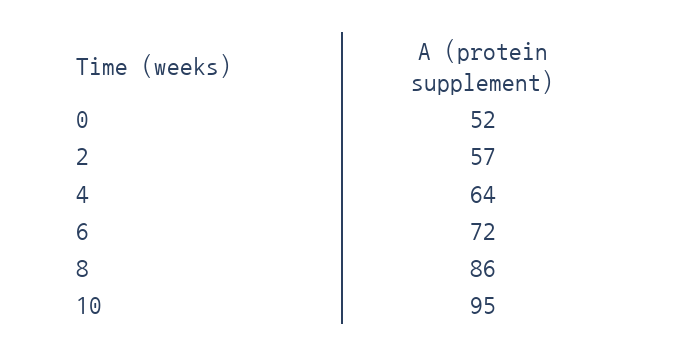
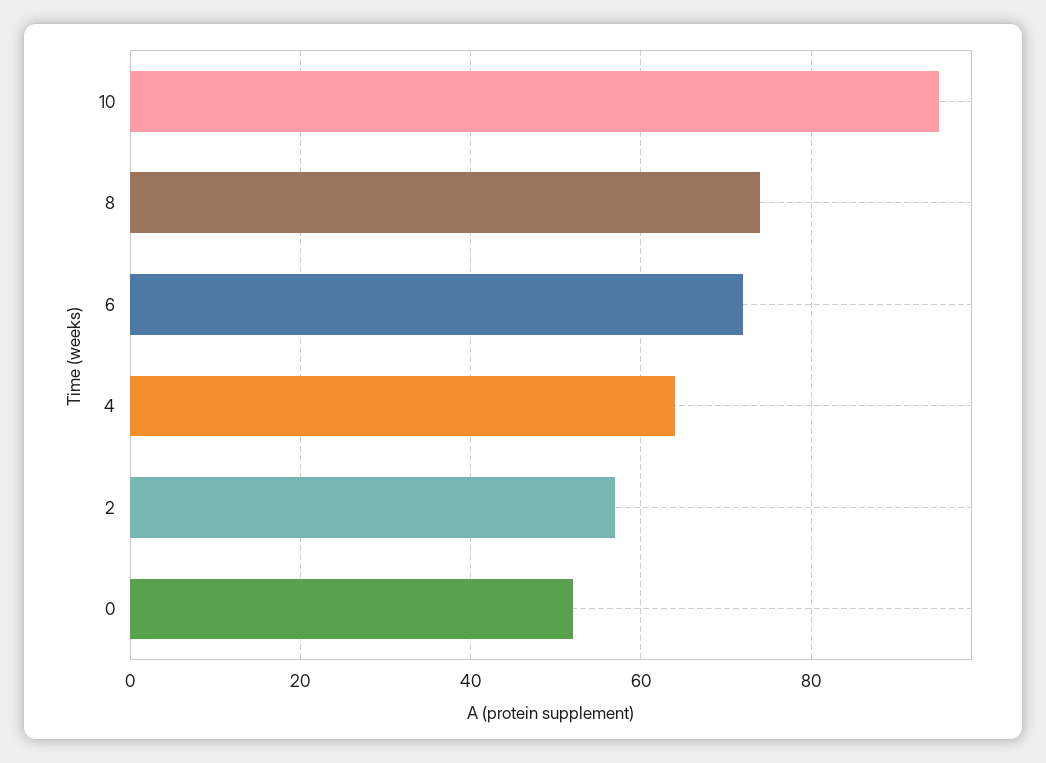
8: 86 -> 75

